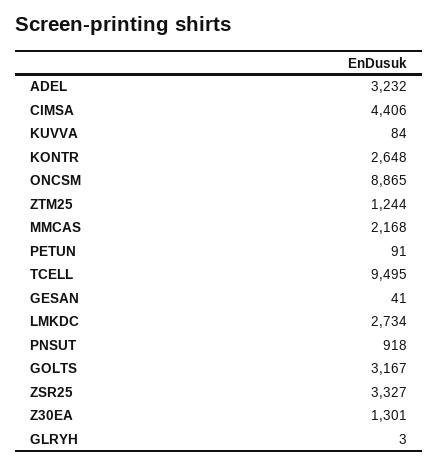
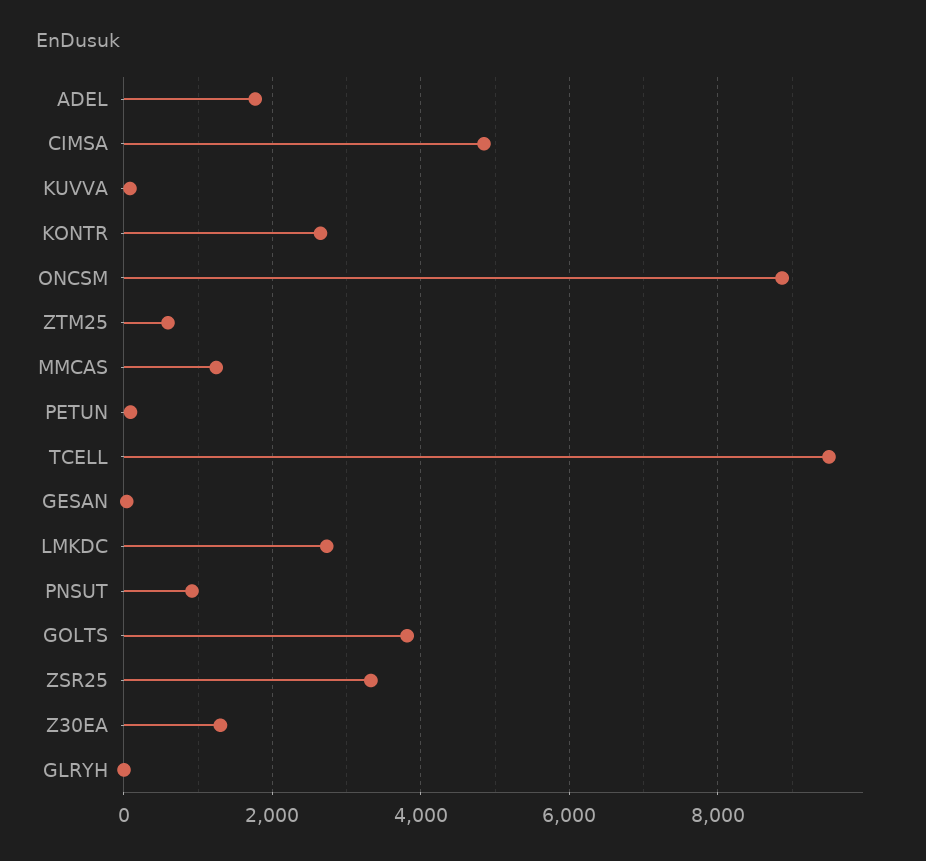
ADEL: 3232 -> 1800
CIMSA: 4406 -> 4800
ZTM25: 1244 -> 600
MMCAS: 2168 -> 1200
GOLTS: 3167 -> 3800

